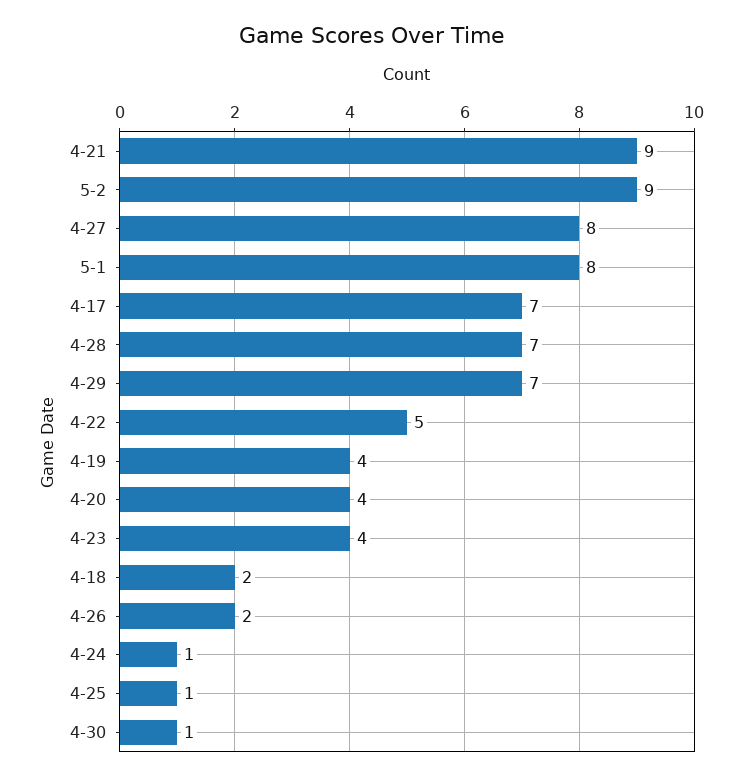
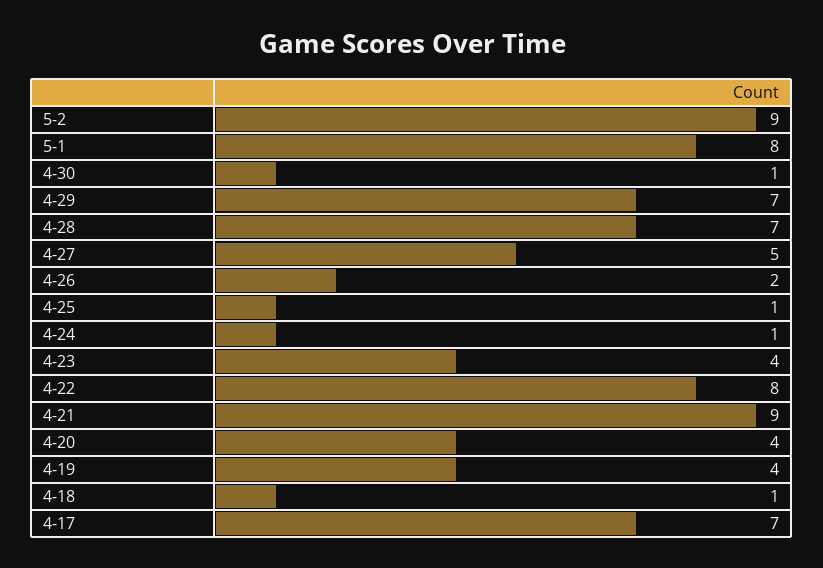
4-27: 8 -> 5
4-22: 5 -> 8
4-18: 2 -> 1

